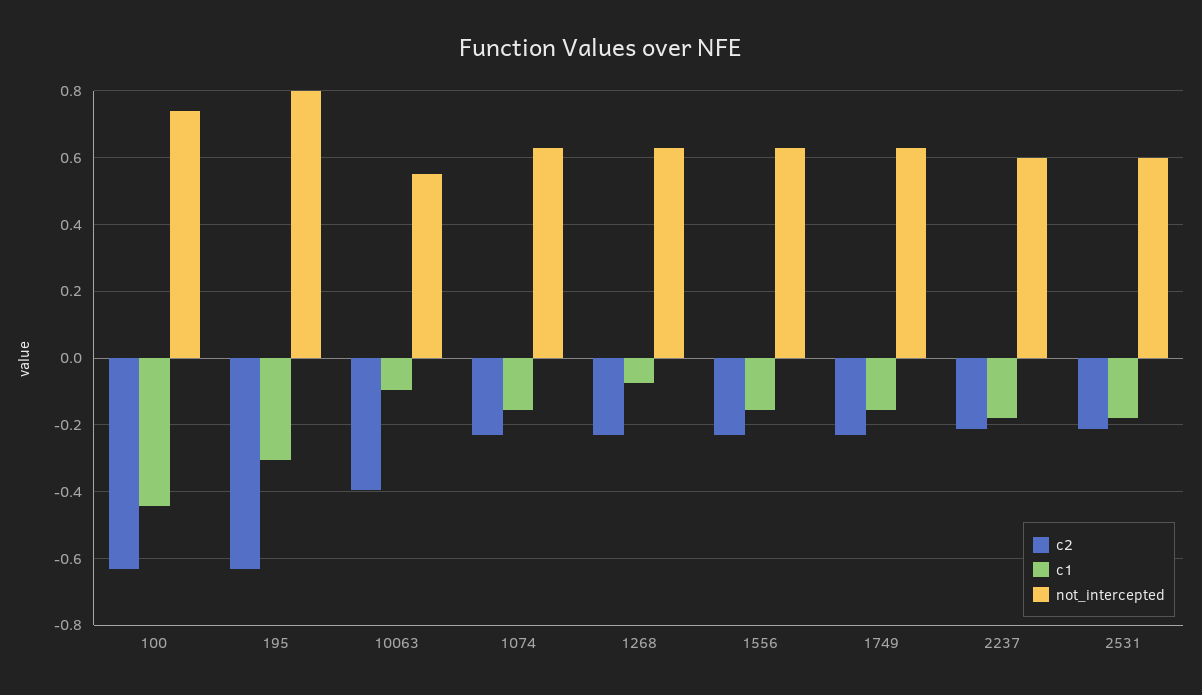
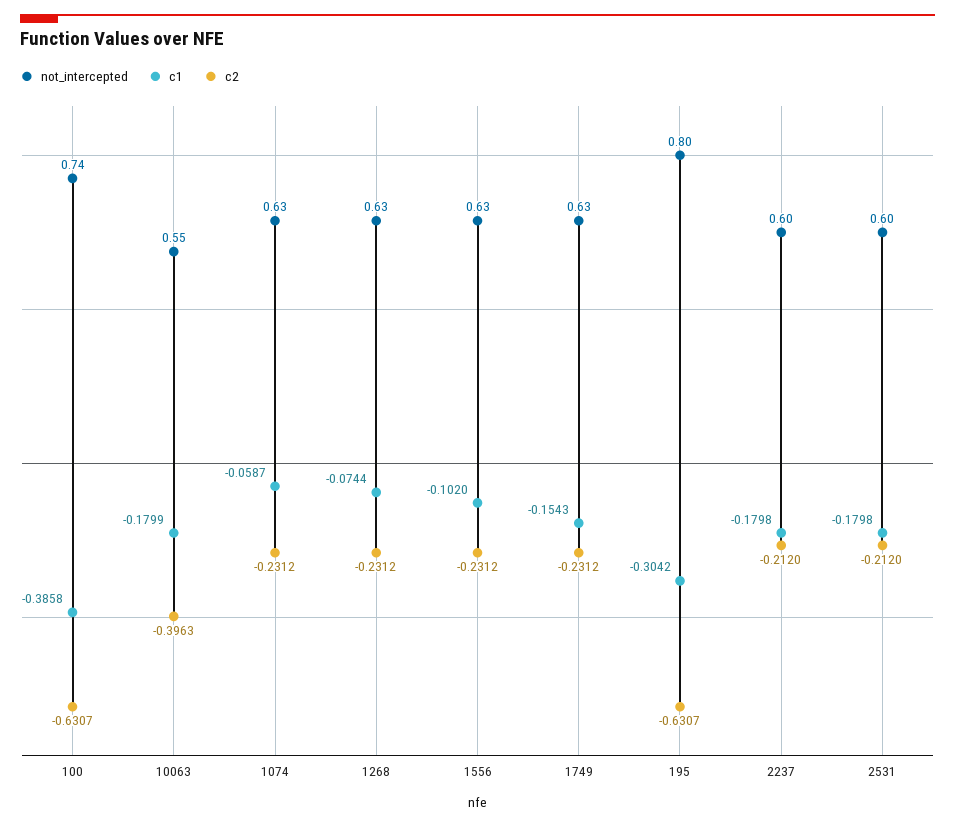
c1, 100: -0.44 -> -0.3858
c1, 10063: -0.1 -> -0.1799
c1, 1074: -0.16 -> -0.0587
c1, 1556: -0.16 -> -0.102

